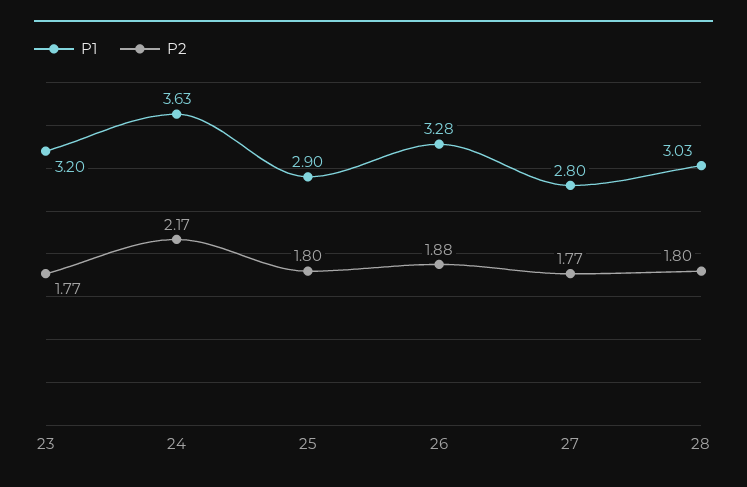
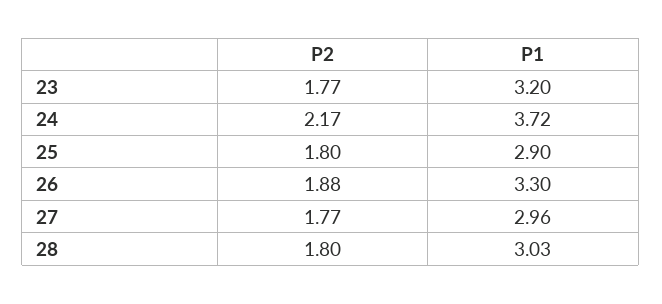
P1, 24: 3.63 -> 3.72
P1, 26: 3.28 -> 3.3
P1, 27: 2.8 -> 2.96

